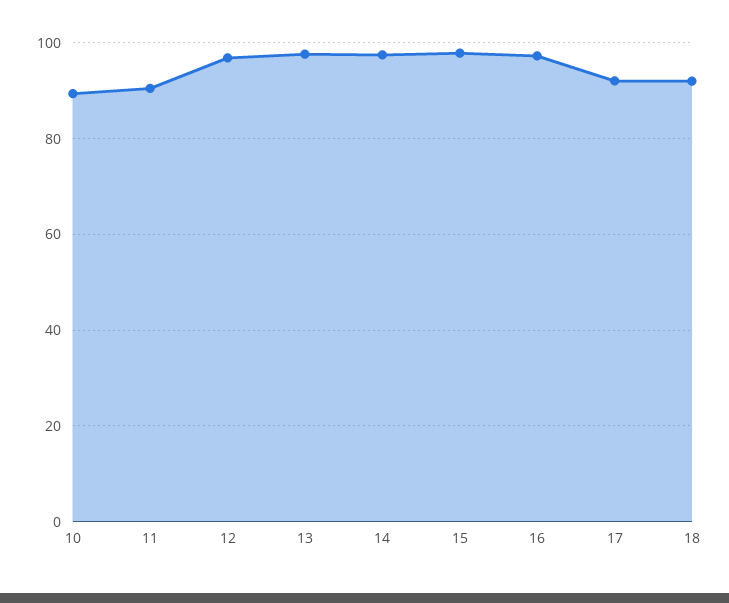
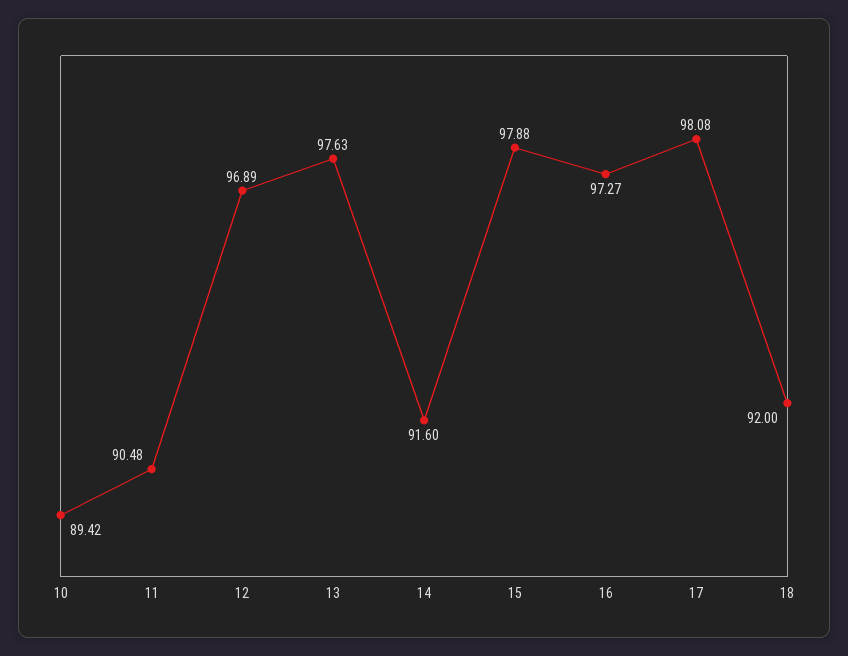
14: 98 -> 91.6
17: 92 -> 98.08

